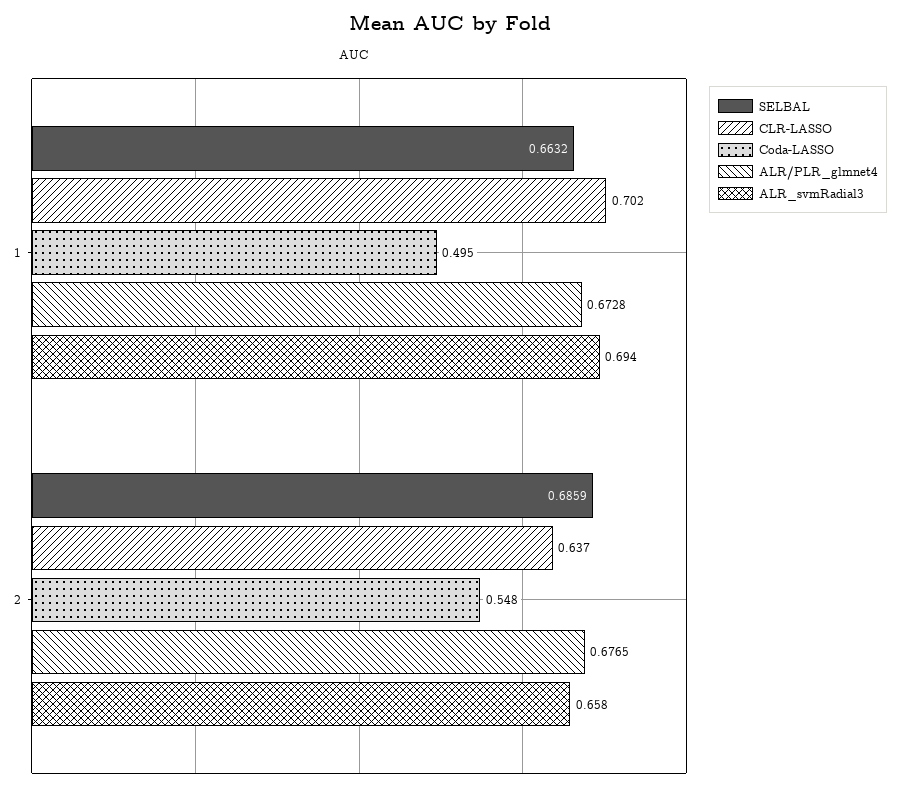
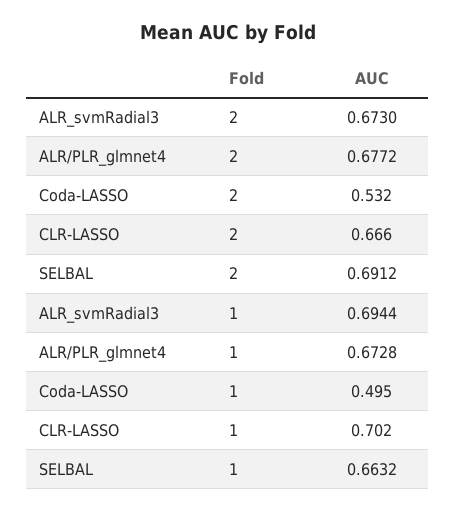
SELBAL, 2: 0.6859 -> 0.6912
CLR-LASSO, 2: 0.637 -> 0.666
Coda-LASSO, 2: 0.548 -> 0.532
ALR/PLR_glmnet4, 2: 0.6765 -> 0.6772
ALR_svmRadial3, 2: 0.658 -> 0.673

